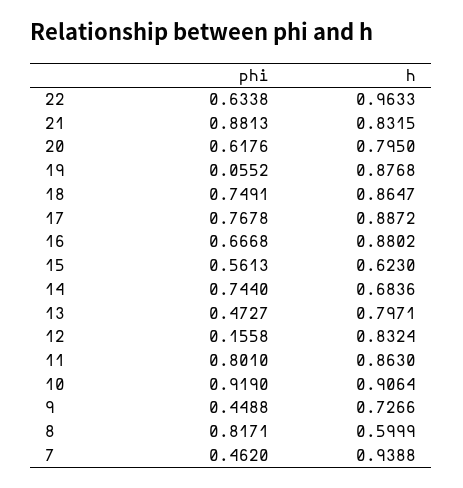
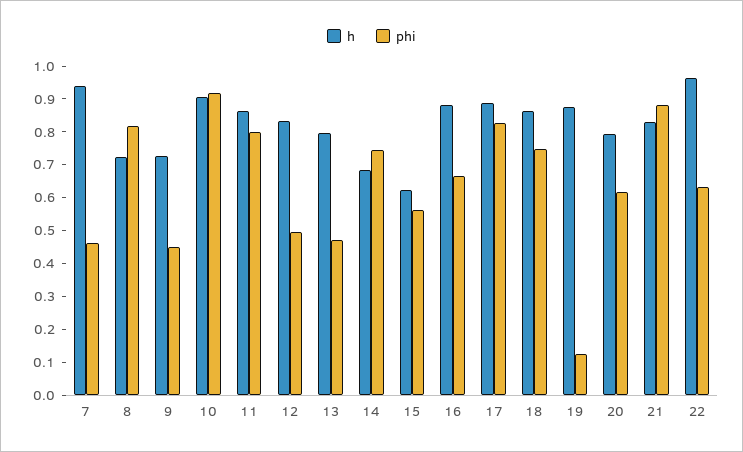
phi, 19: 0.0552 -> 0.125
phi, 17: 0.7678 -> 0.825
phi, 12: 0.1558 -> 0.5
h, 8: 0.5999 -> 0.725

